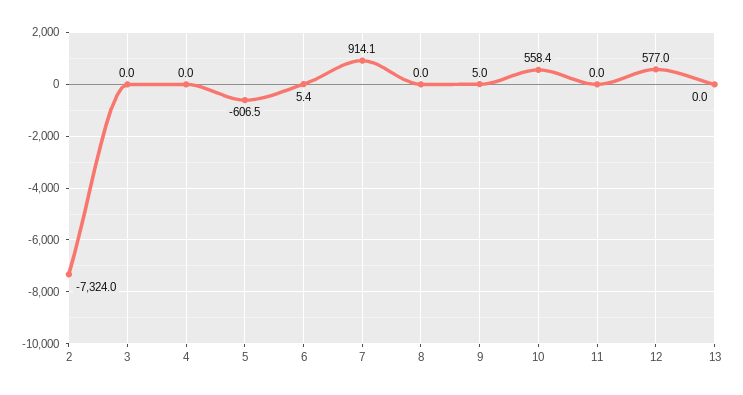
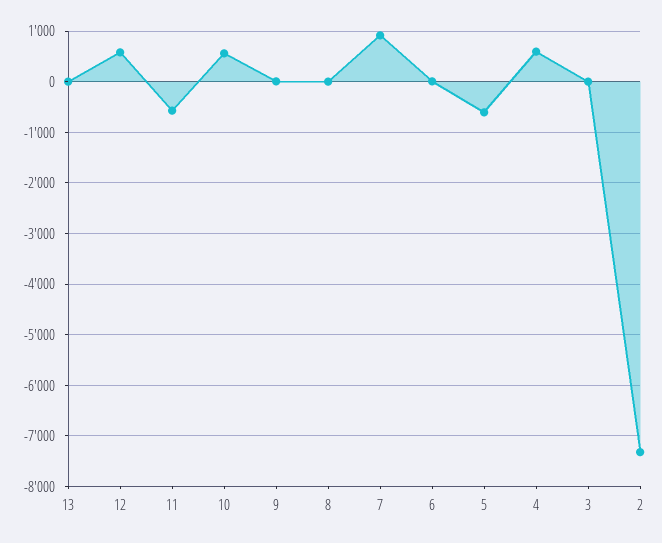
4: 0 -> 600
11: 0 -> -600

